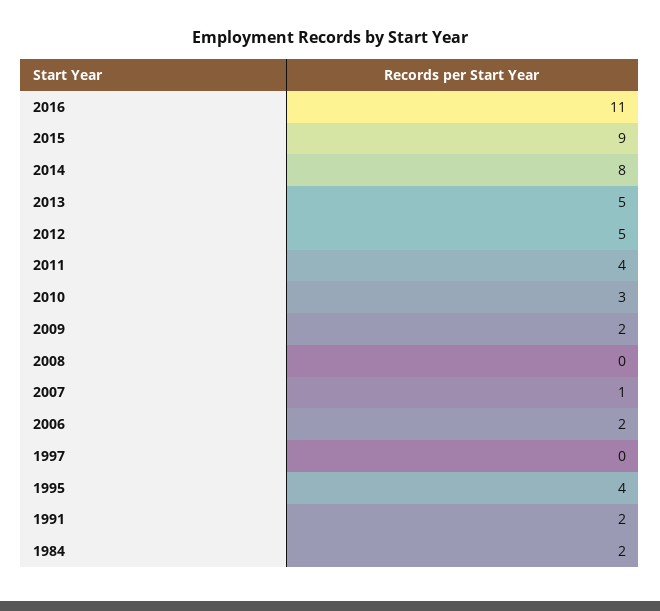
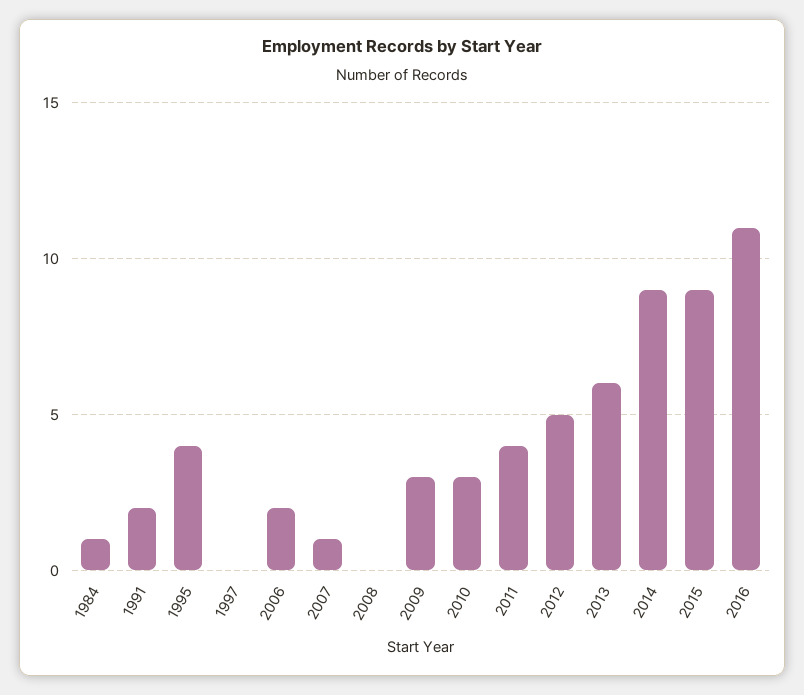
2014: 8 -> 9
2013: 5 -> 6
2009: 2 -> 3
1984: 2 -> 1

